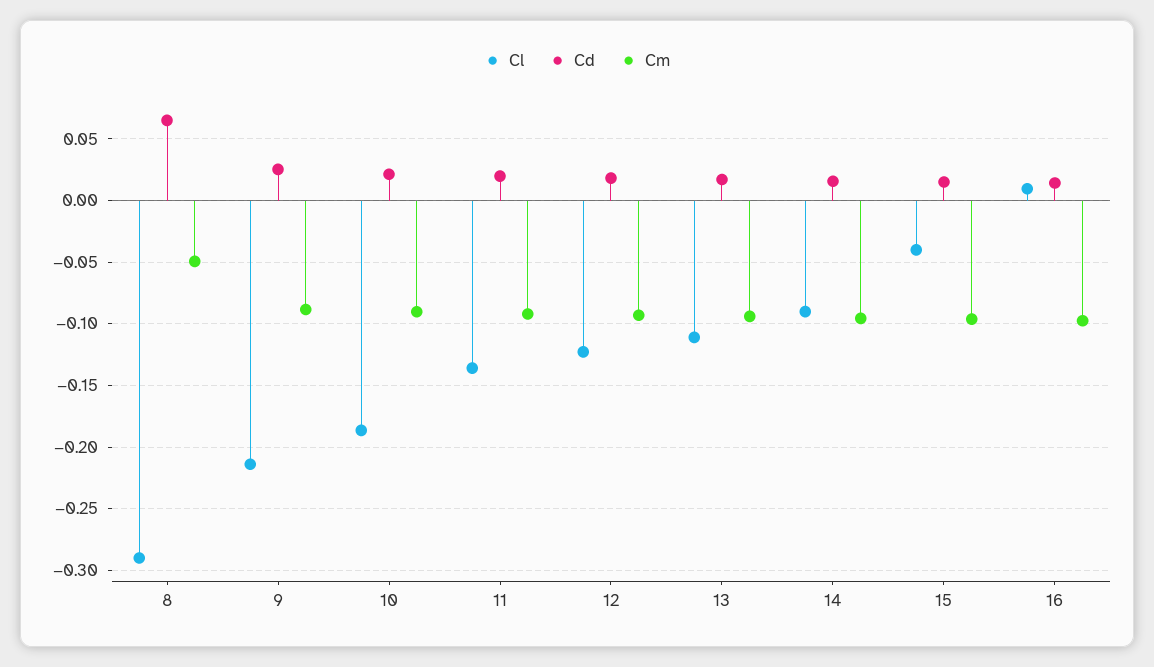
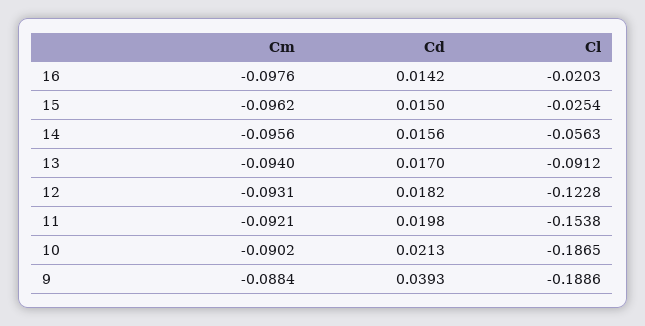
Cl, 8: -0.29 -> none
Cd, 8: 0.065 -> none
Cm, 8: -0.05 -> none
Cl, 9: -0.215 -> -0.1886
Cd, 9: 0.025 -> 0.0393
Cl, 11: -0.135 -> -0.1538
Cl, 13: -0.11 -> -0.0912
Cl, 14: -0.09 -> -0.0563
Cl, 15: -0.04 -> -0.0254
Cl, 16: 0.01 -> -0.0203

